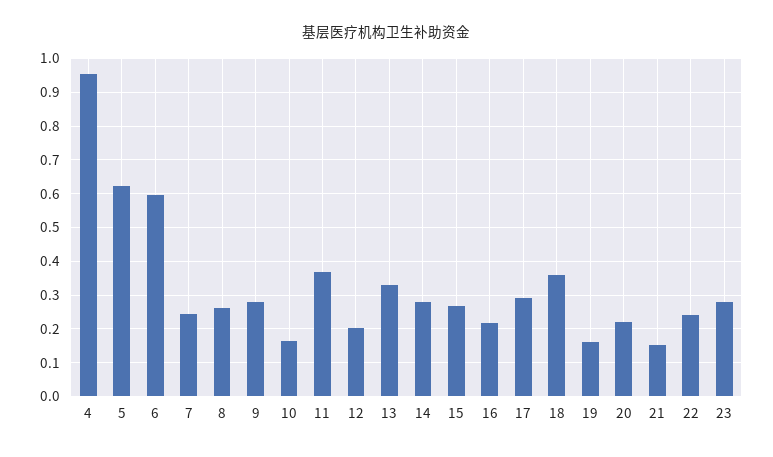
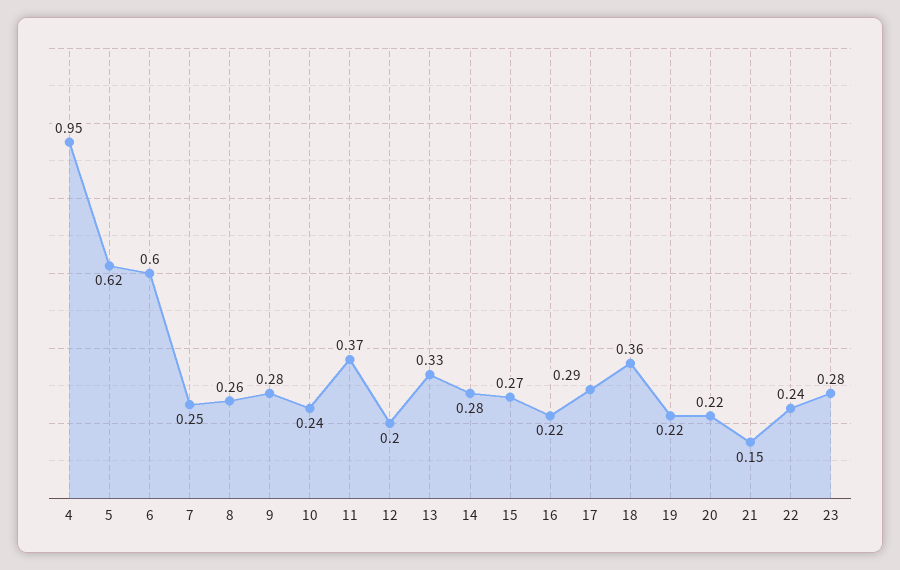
10: 0.16 -> 0.24
19: 0.16 -> 0.22

